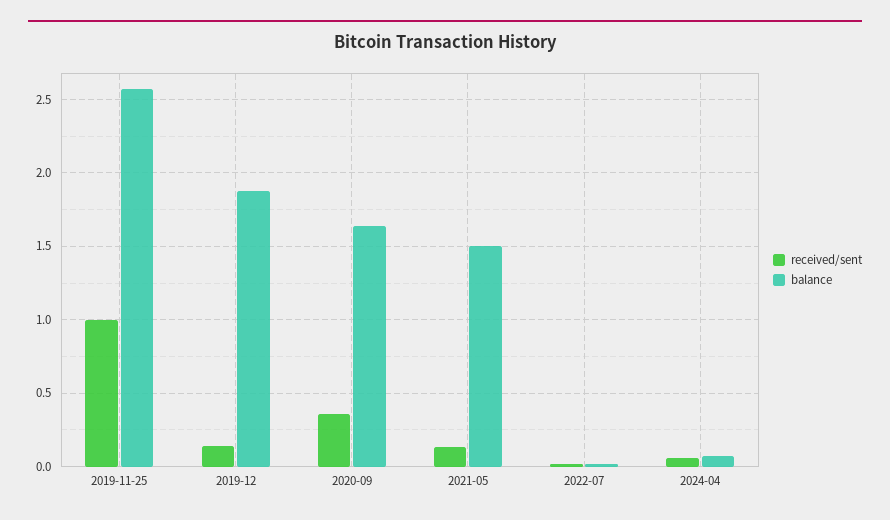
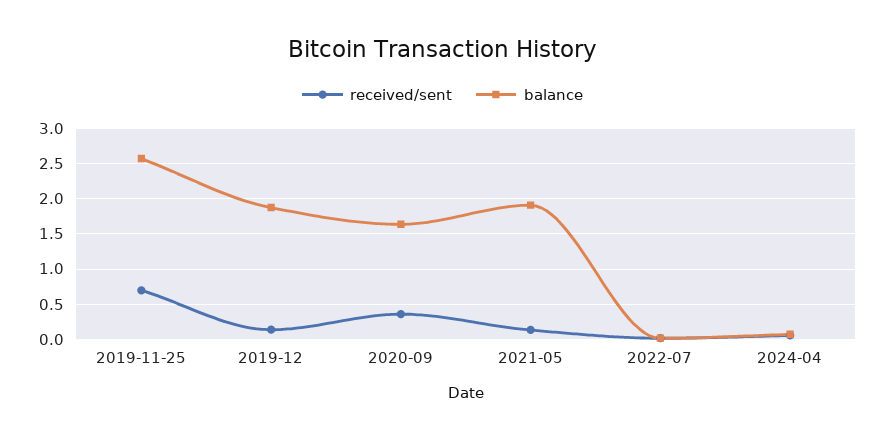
received/sent, 2019-11-25: 1 -> 0.7
balance, 2021-05: 1.5 -> 1.9

